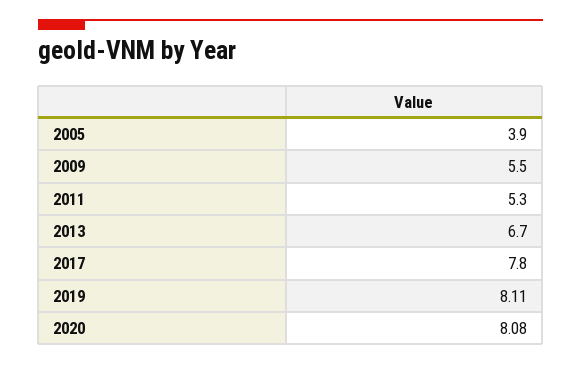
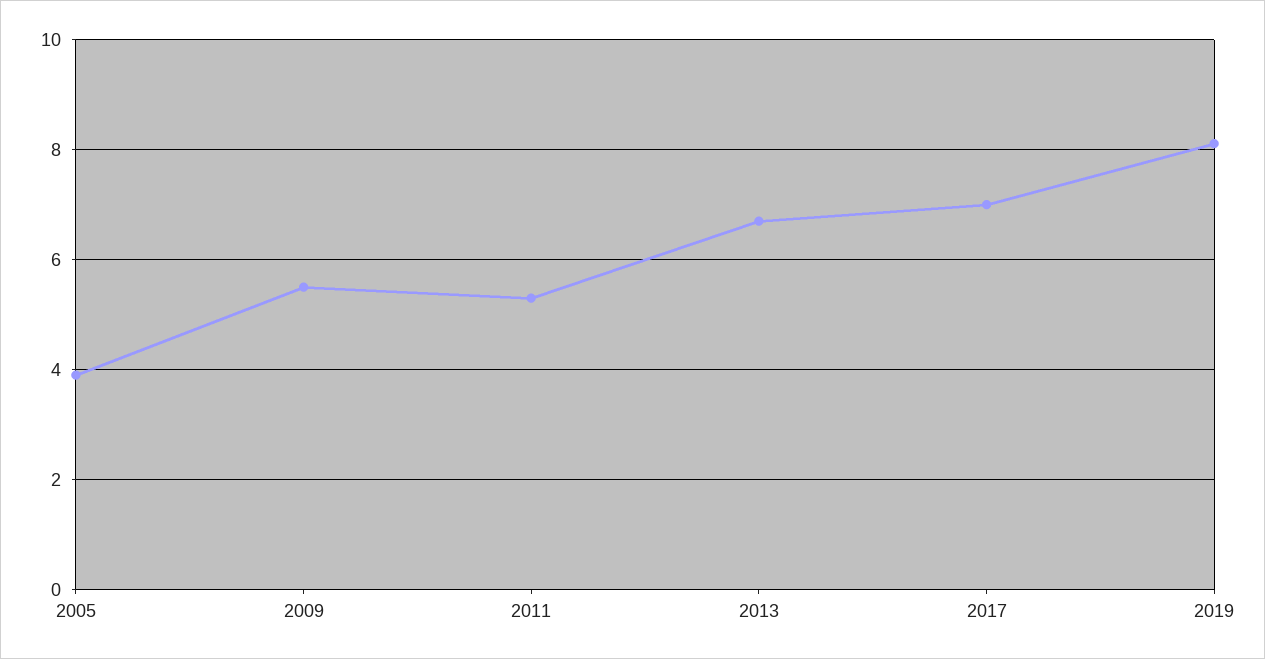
2017: 7.8 -> 7
2020: 8.08 -> none

